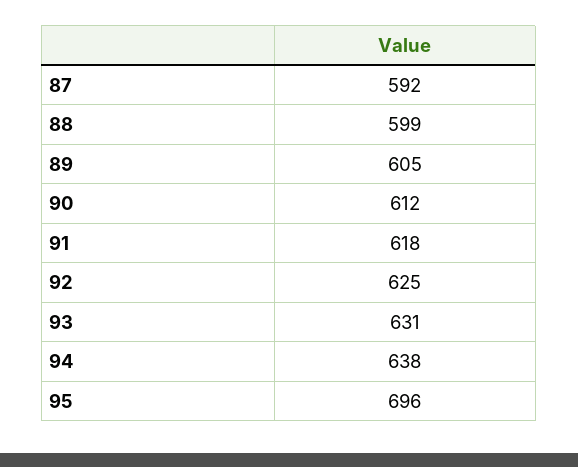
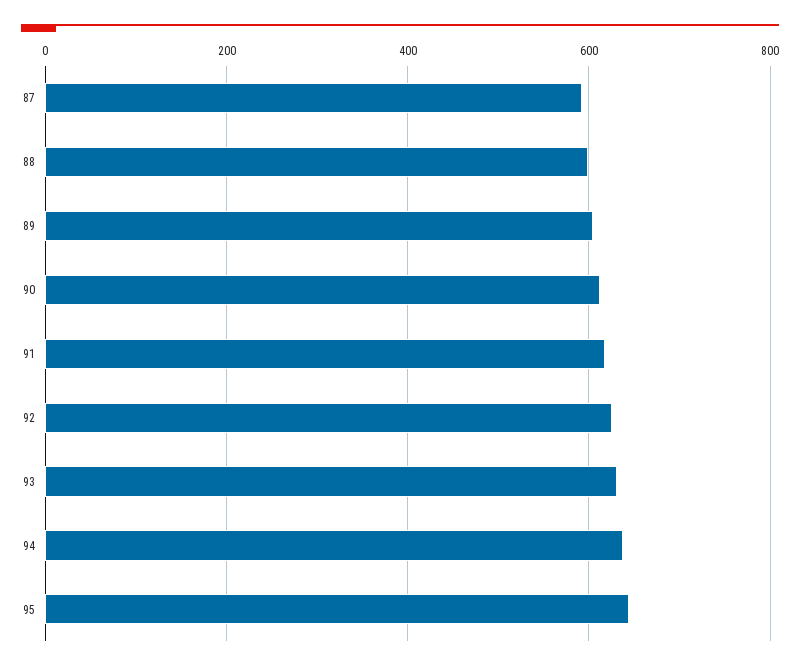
95: 696 -> 640

